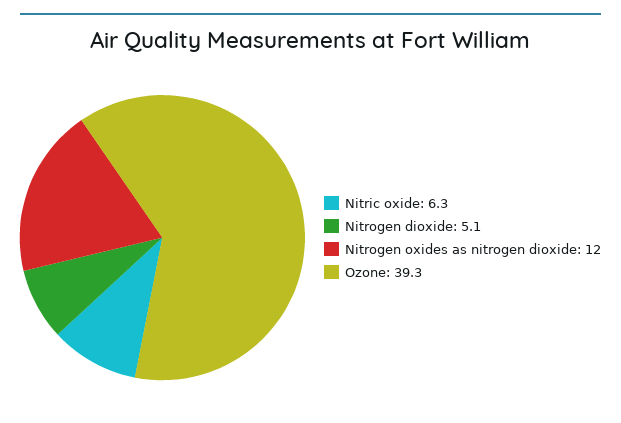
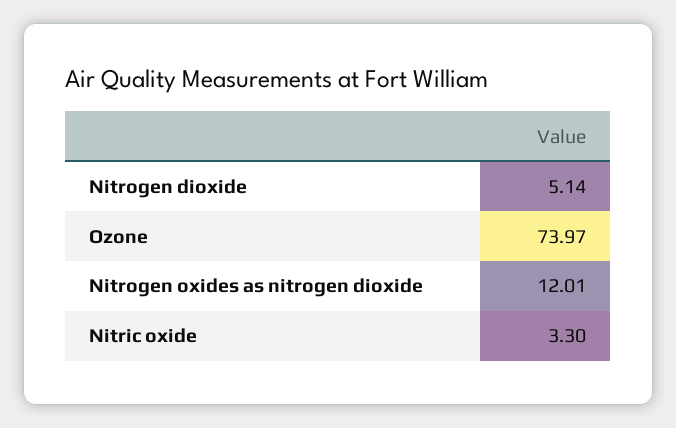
Nitric oxide: 6.3 -> 3.3
Ozone: 39.3 -> 73.97

